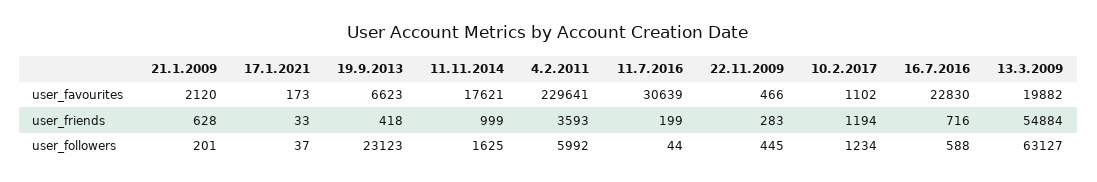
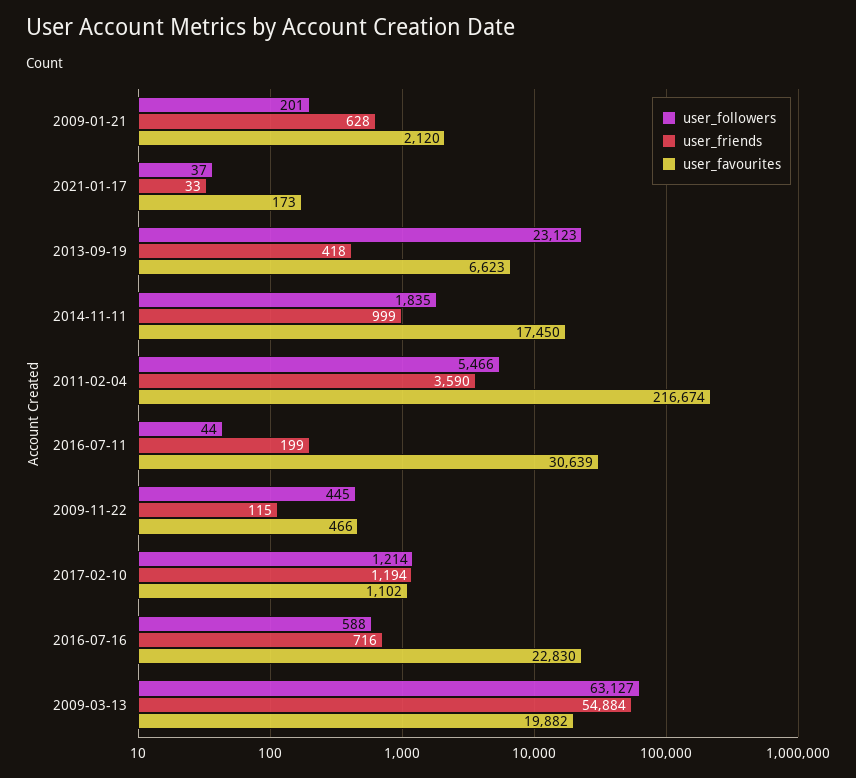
user_favourites, 11.11.2014: 17621 -> 17450
user_favourites, 4.2.2011: 229641 -> 216674
user_friends, 4.2.2011: 3593 -> 3590
user_friends, 22.11.2009: 283 -> 115
user_followers, 11.11.2014: 1625 -> 1835
user_followers, 4.2.2011: 5992 -> 5466
user_followers, 10.2.2017: 1234 -> 1214

